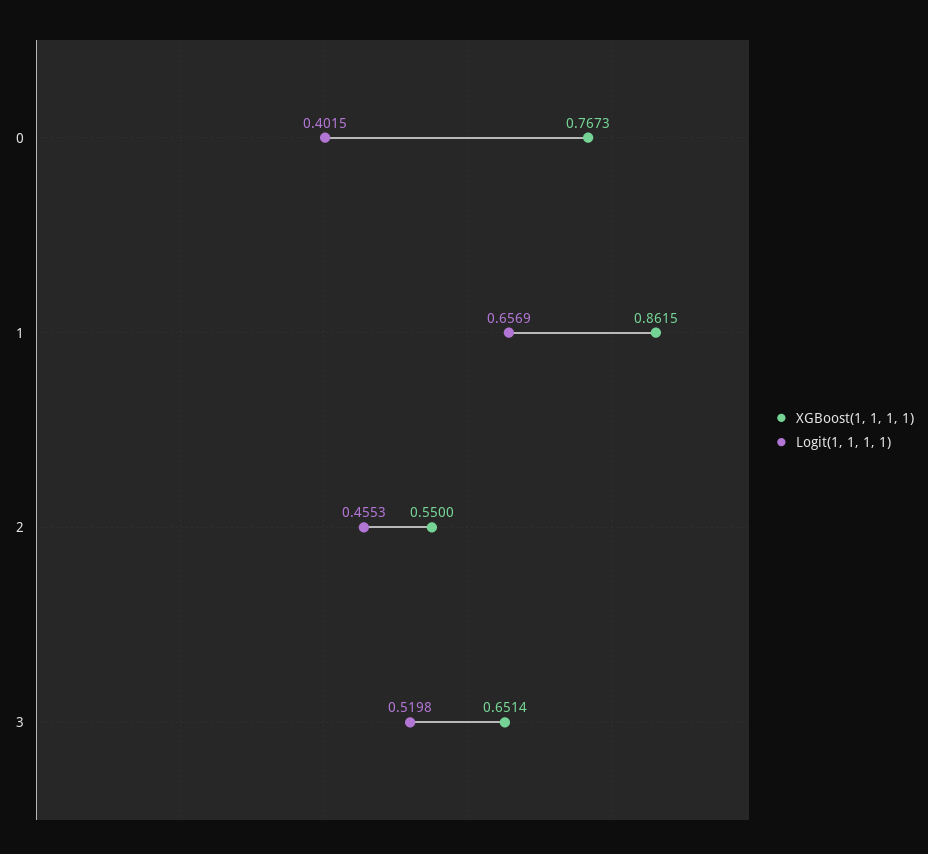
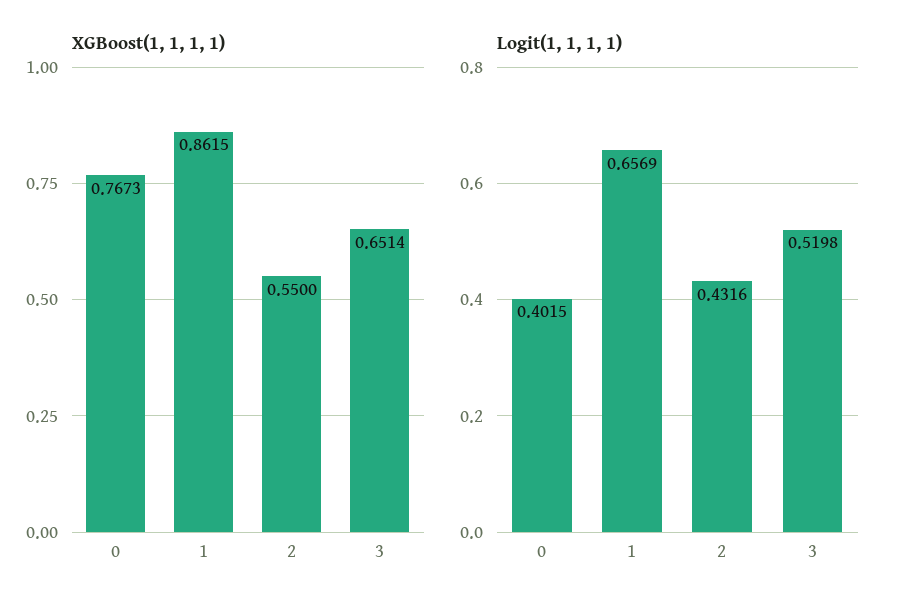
Logit(1, 1, 1, 1), 2: 0.4553 -> 0.4316

